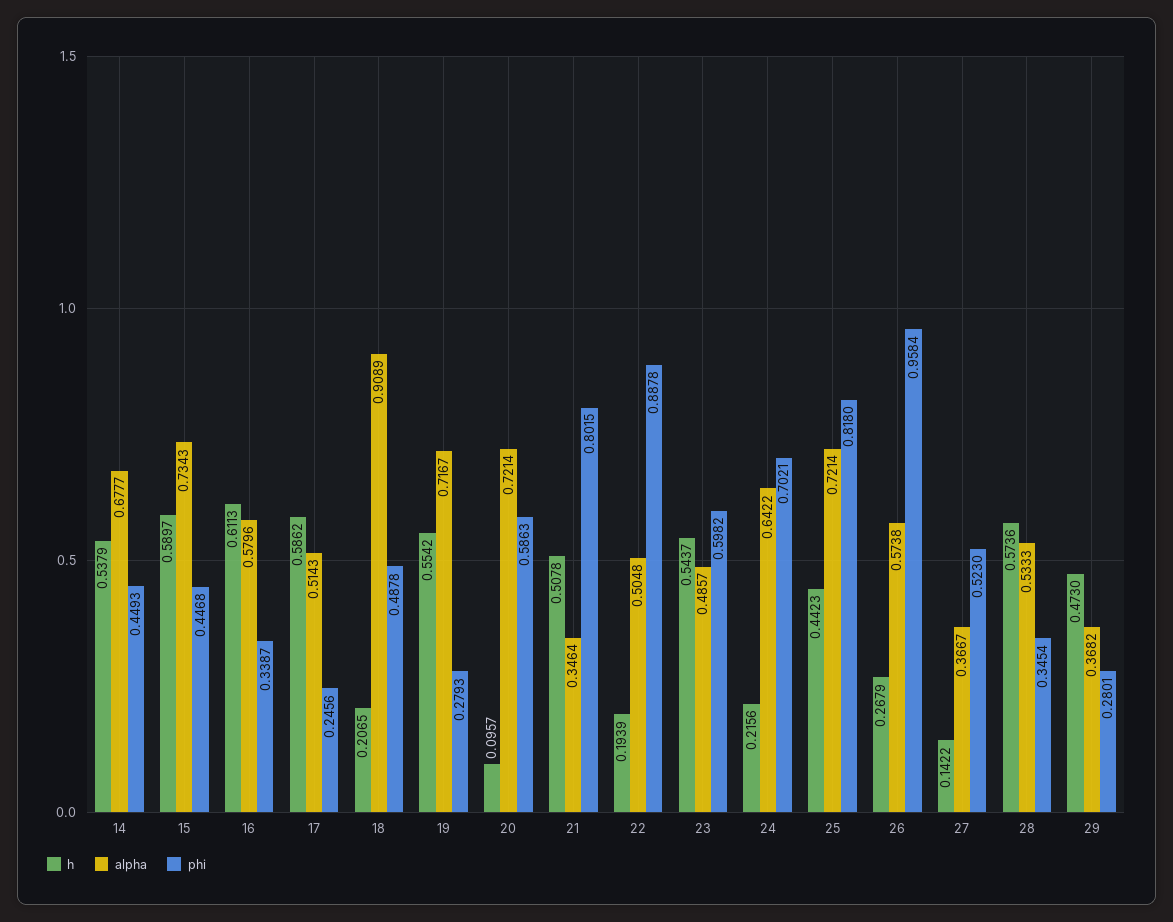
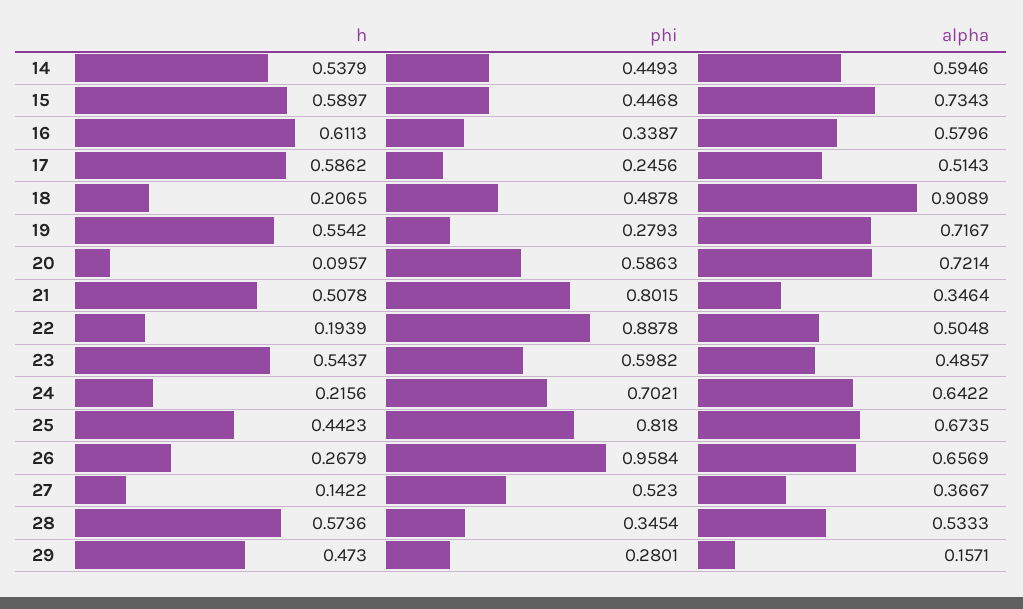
alpha, 14: 0.6777 -> 0.5946
alpha, 25: 0.7214 -> 0.6735
alpha, 26: 0.5738 -> 0.6569
alpha, 29: 0.3682 -> 0.1571

